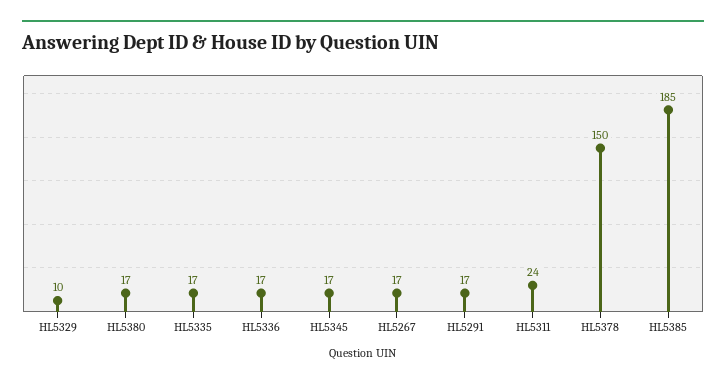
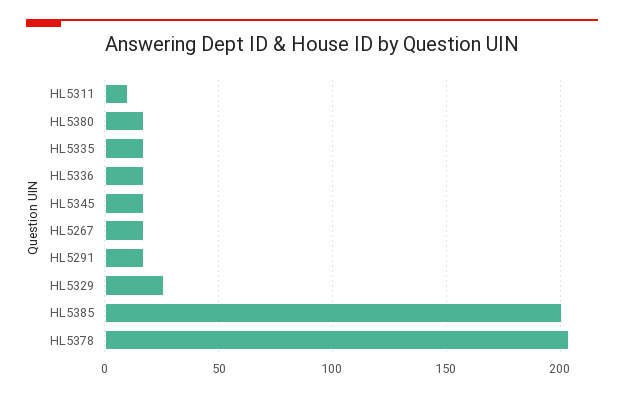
HL5329: 10 -> 25
HL5311: 24 -> 10
HL5378: 150 -> 205
HL5385: 185 -> 200

